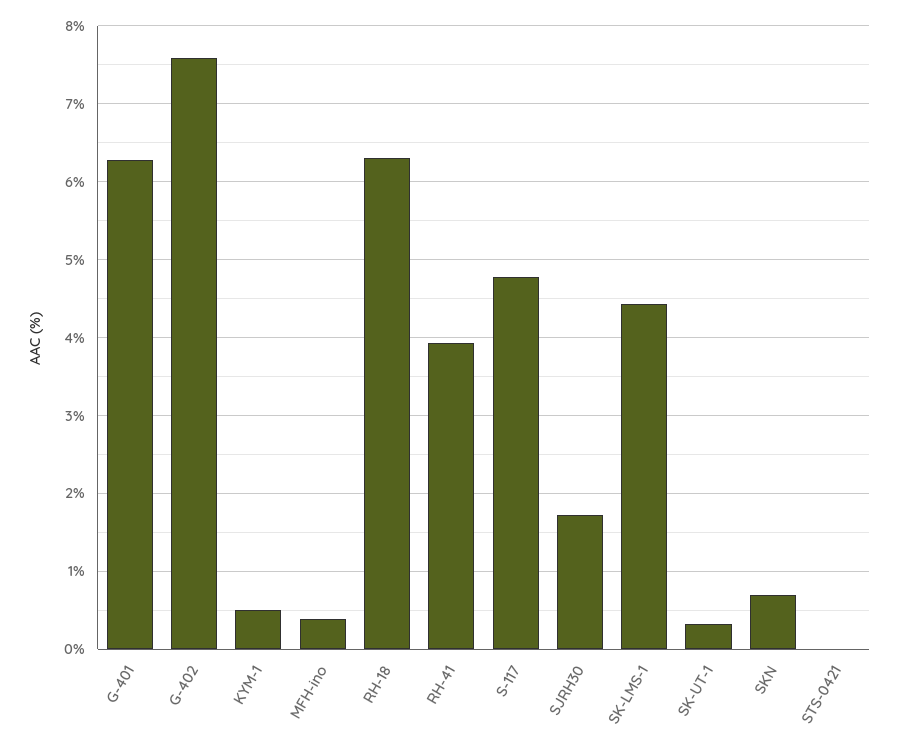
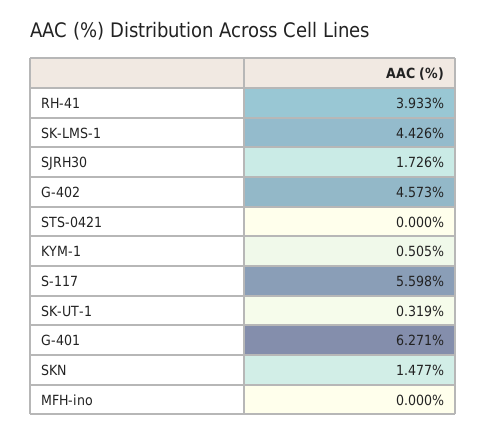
G-402: 7.6 -> 4.573
MFH-ino: 0.4 -> 0
RH-18: 6.3 -> none
S-117: 4.8 -> 5.598
SKN: 0.7 -> 1.477

